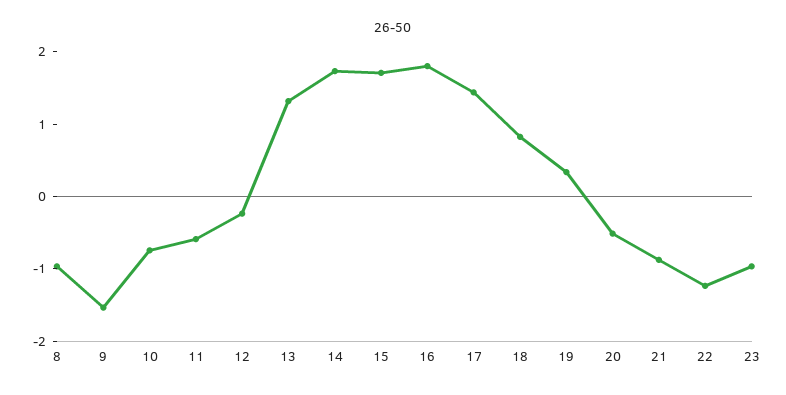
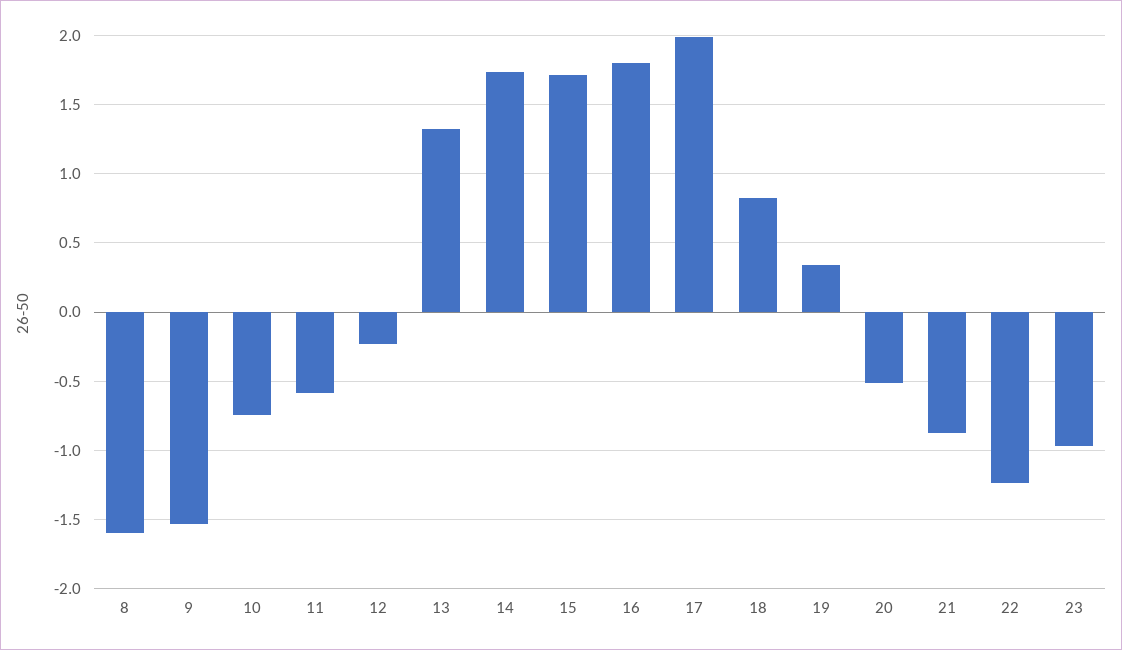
8: -1 -> -1.6
17: 1.4 -> 2

